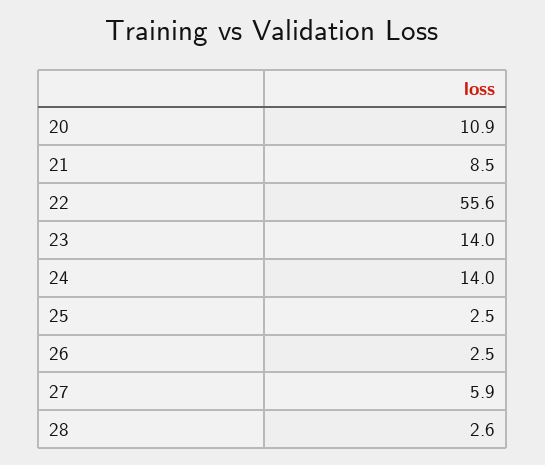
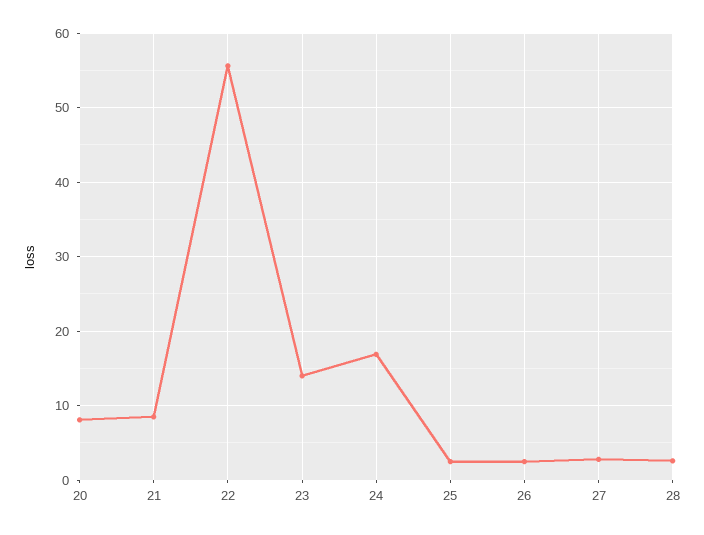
20: 10.9 -> 8
24: 14 -> 17
27: 5.9 -> 3

